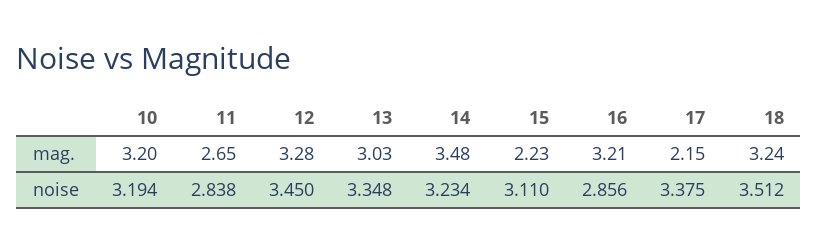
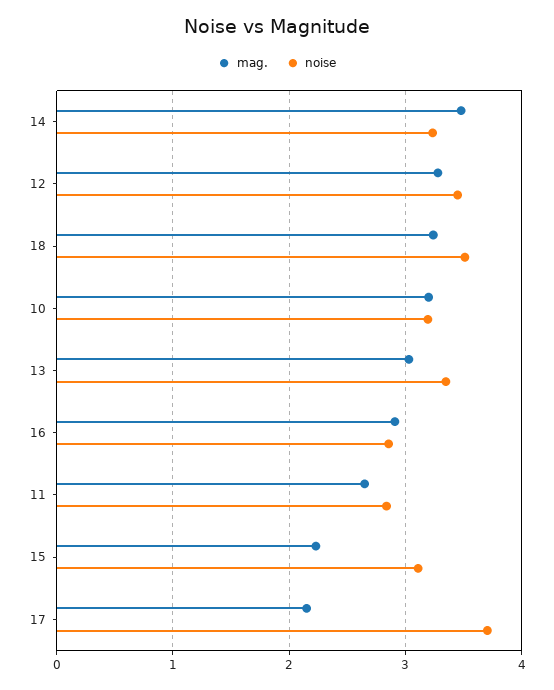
mag., 16: 3.21 -> 2.9
noise, 17: 3.375 -> 3.7

